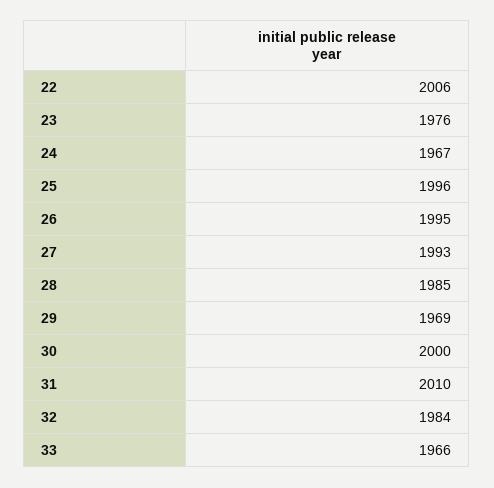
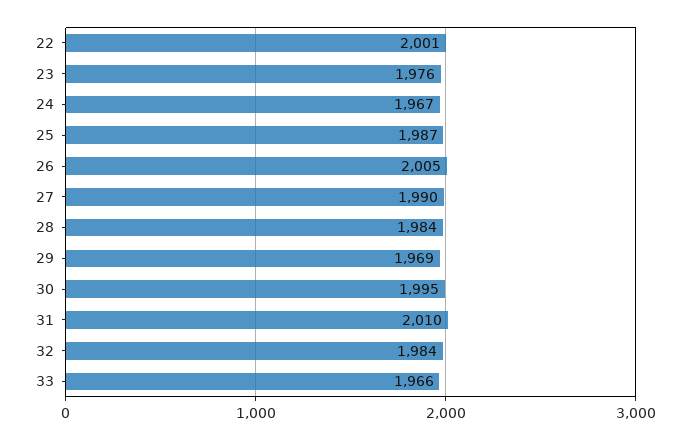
22: 2006 -> 2001
25: 1996 -> 1987
26: 1995 -> 2005
27: 1993 -> 1990
28: 1985 -> 1984
30: 2000 -> 1995

